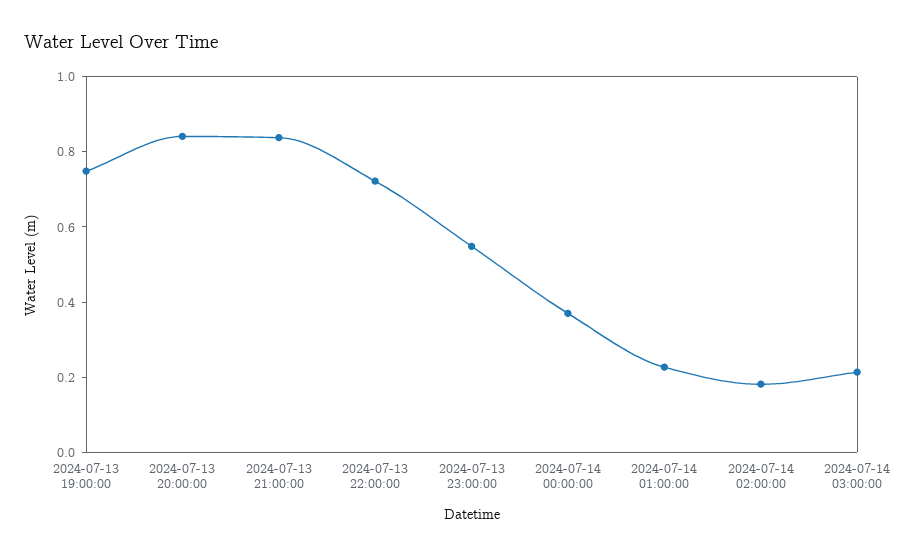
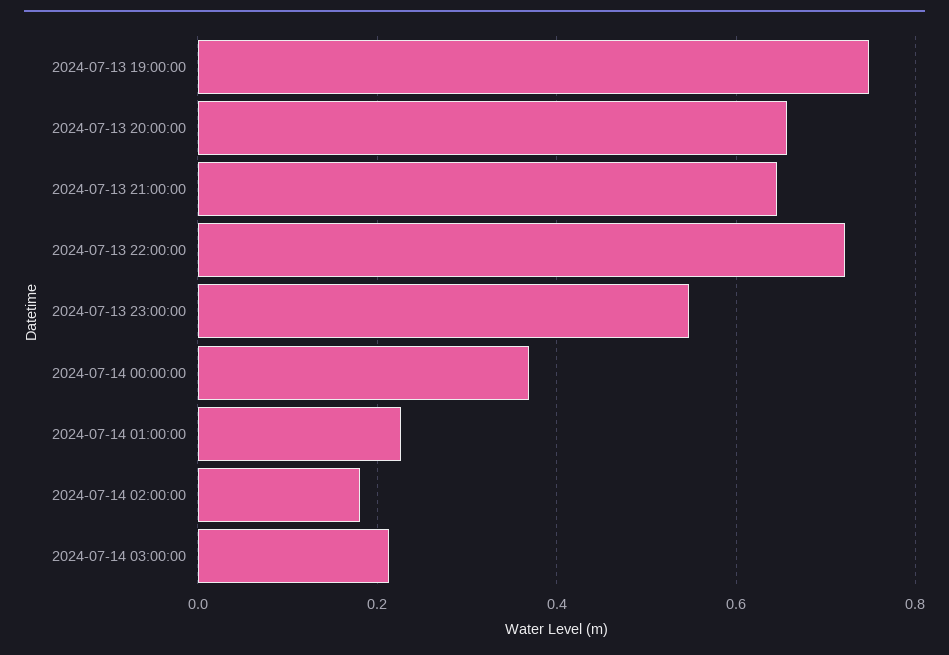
2024-07-13 20:00:00: 0.85 -> 0.66
2024-07-13 21:00:00: 0.85 -> 0.64

